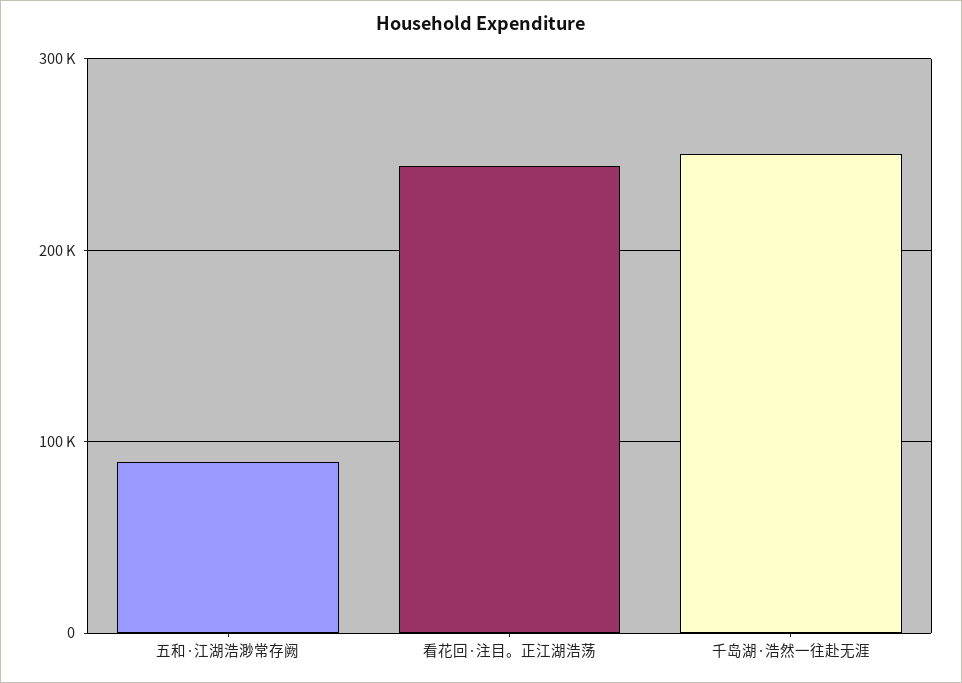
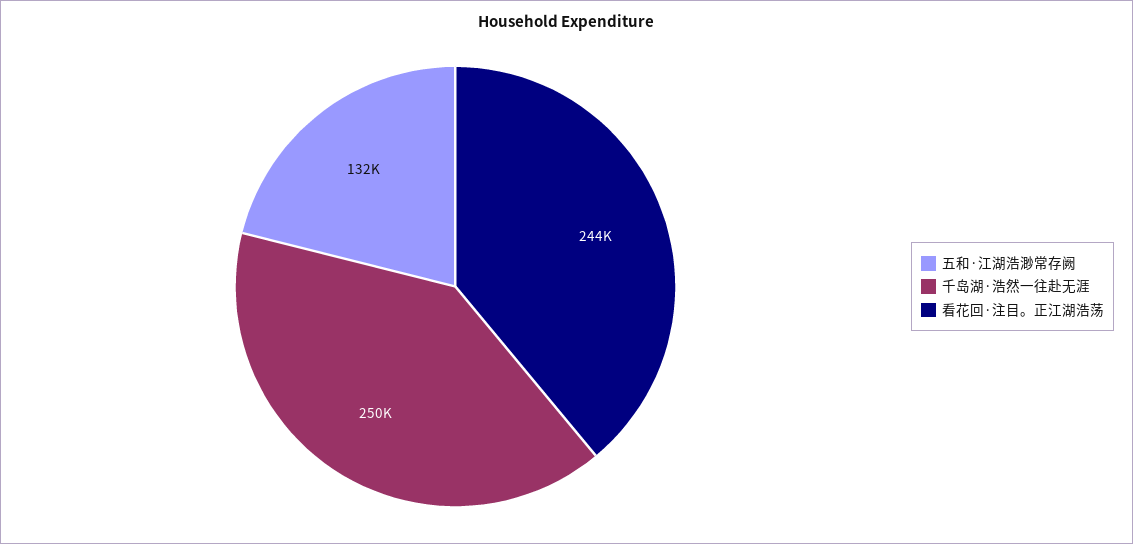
五和·江湖浩渺常存阙: 90000 -> 132000

